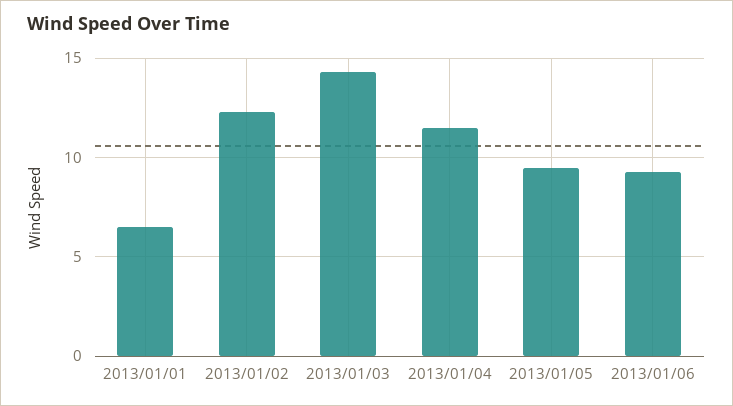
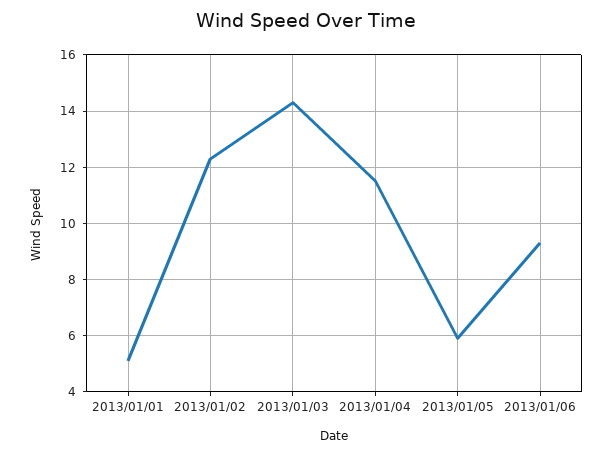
2013/01/01: 6.5 -> 5
2013/01/05: 9.5 -> 6

